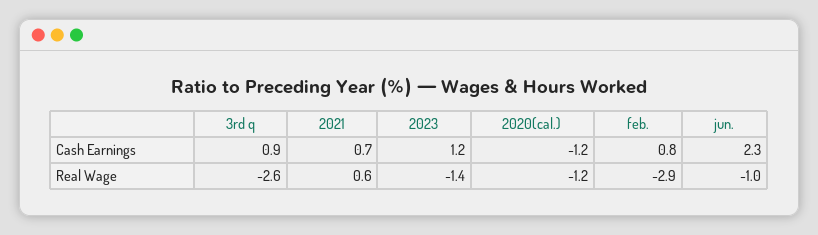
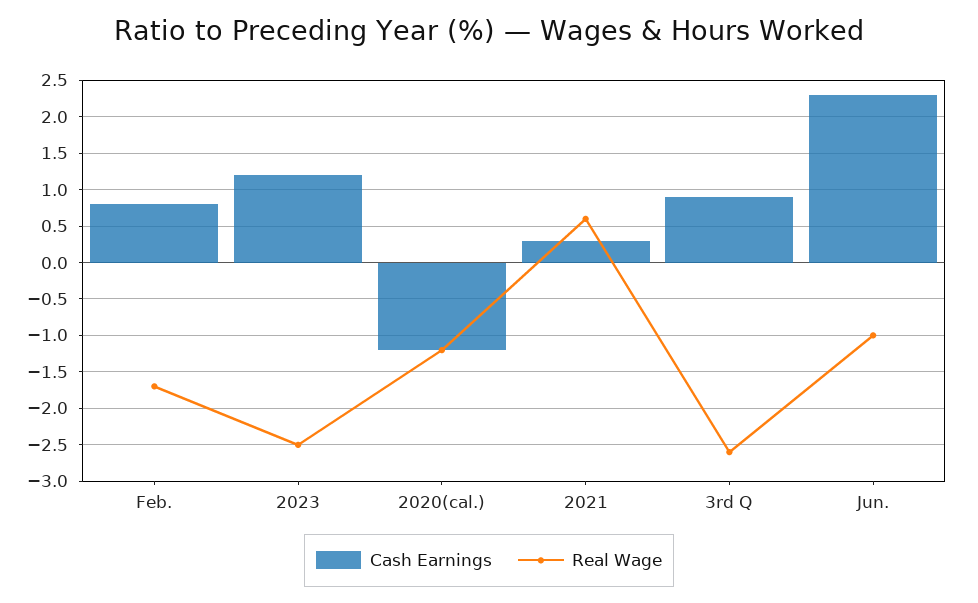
Cash Earnings, 2021: 0.7 -> 0.3
Real Wage, 2023: -1.4 -> -2.5
Real Wage, feb.: -2.9 -> -1.7

